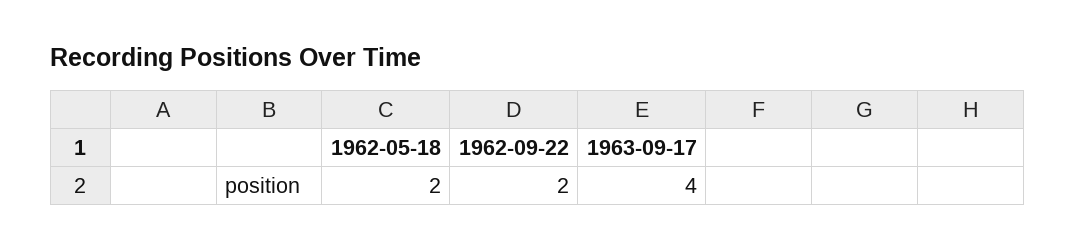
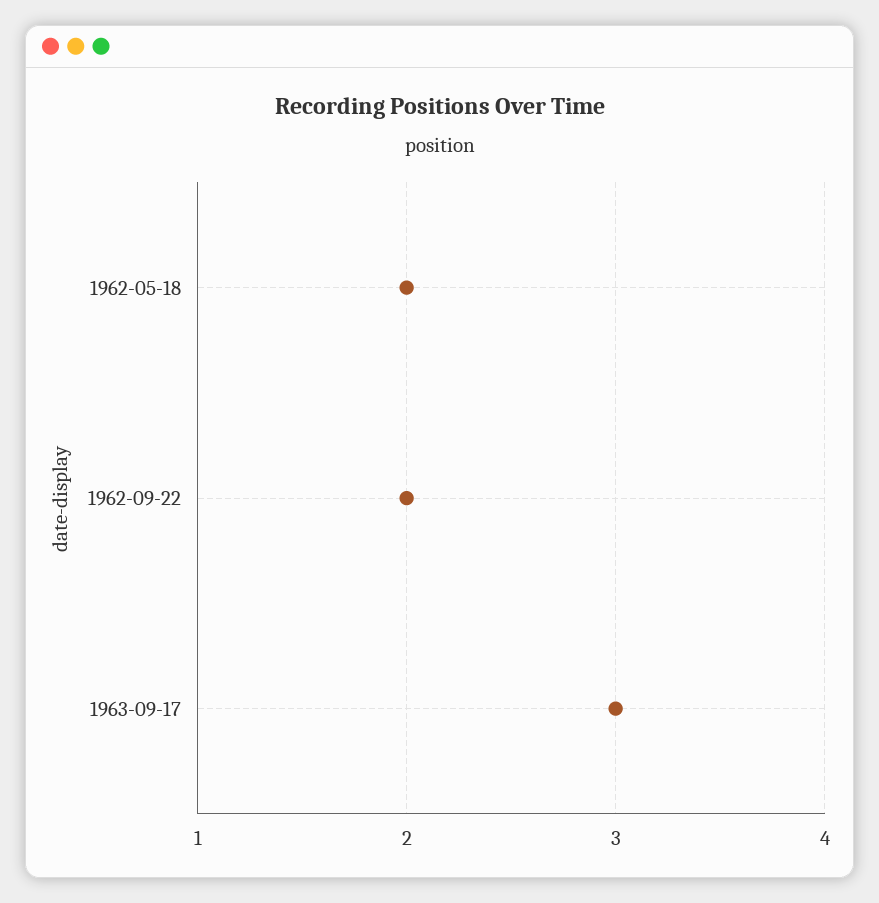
1963-09-17: 4 -> 3

